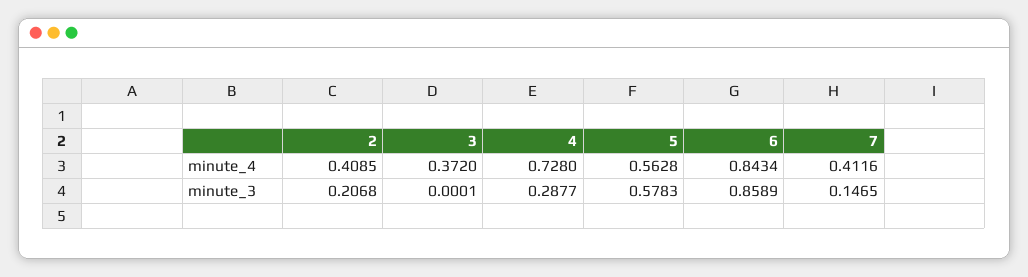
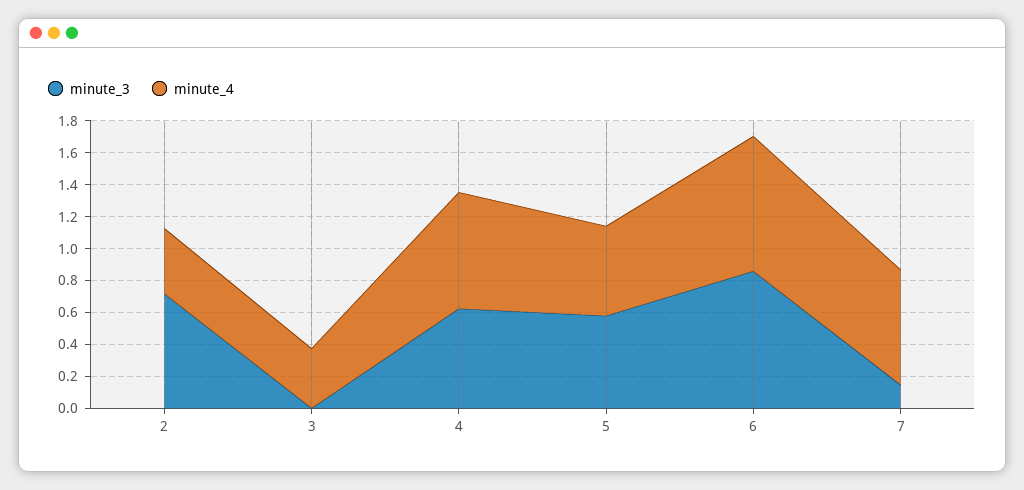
minute_4, 7: 0.4116 -> 0.7
minute_3, 2: 0.2068 -> 0.7
minute_3, 4: 0.2877 -> 0.6

